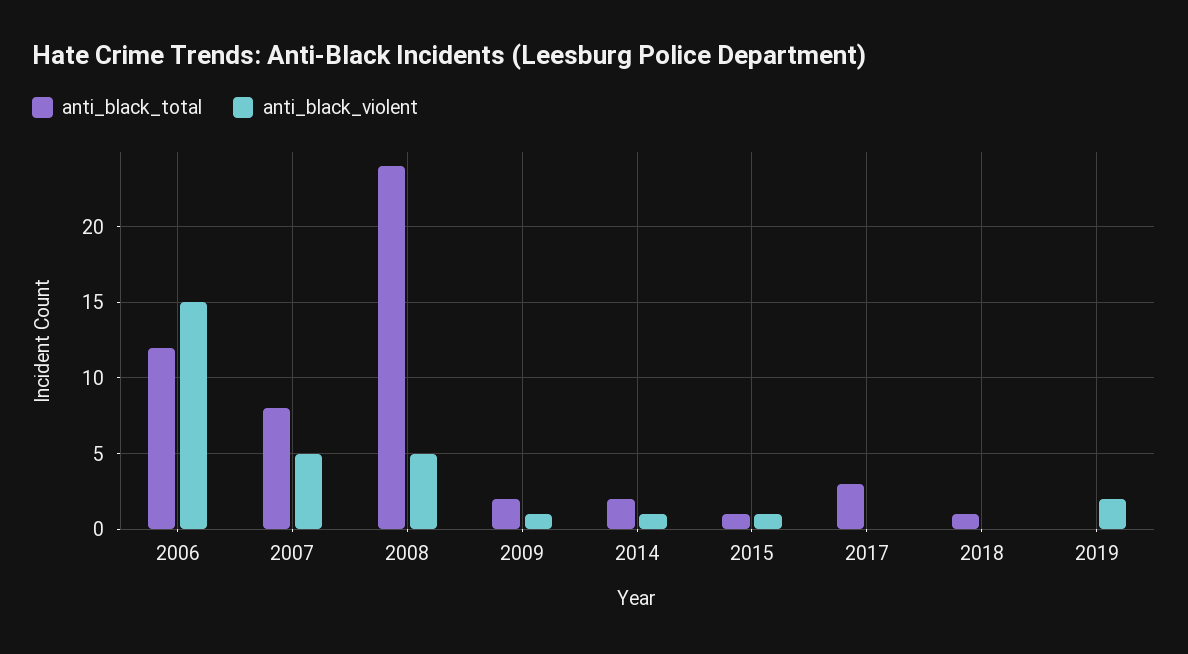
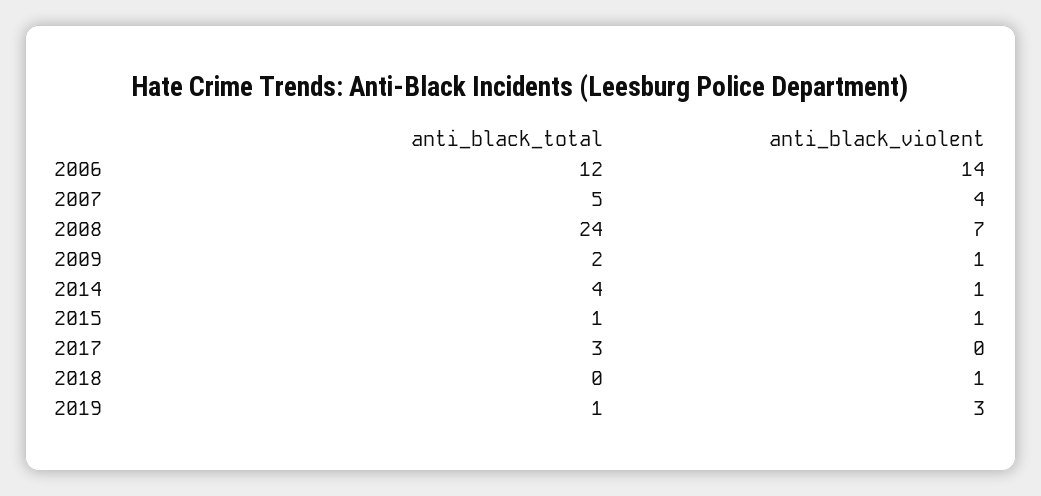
anti_black_violent, 2006: 15 -> 14
anti_black_total, 2007: 8 -> 5
anti_black_violent, 2007: 5 -> 4
anti_black_violent, 2008: 5 -> 7
anti_black_total, 2014: 2 -> 4
anti_black_total, 2018: 1 -> 0
anti_black_violent, 2018: 0 -> 1
anti_black_total, 2019: 0 -> 1
anti_black_violent, 2019: 2 -> 3

